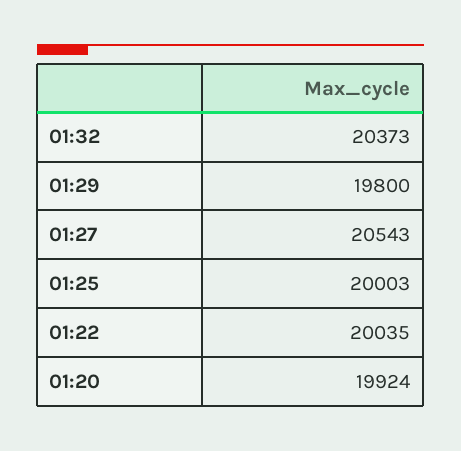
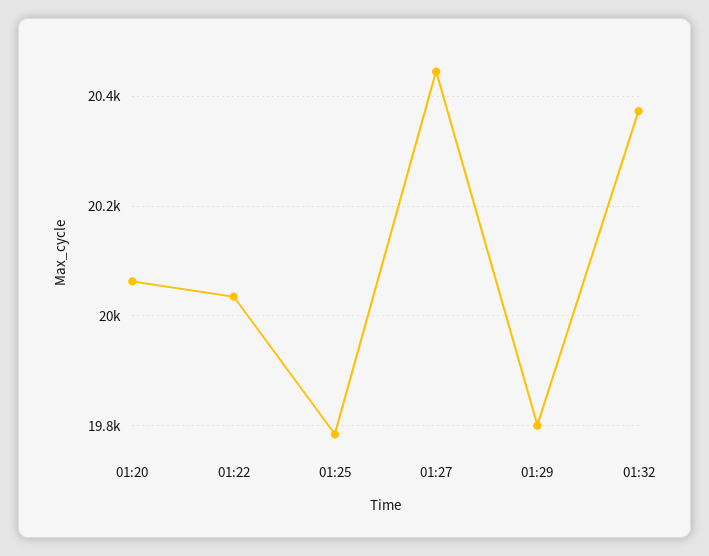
01:27: 20543 -> 20440
01:25: 20003 -> 19780
01:20: 19924 -> 20060

